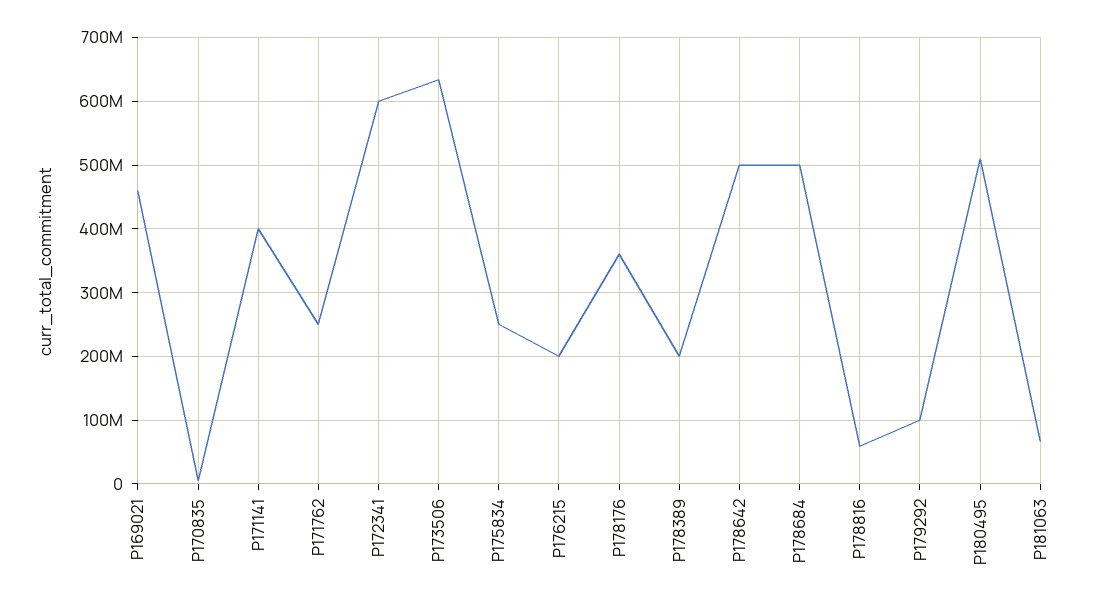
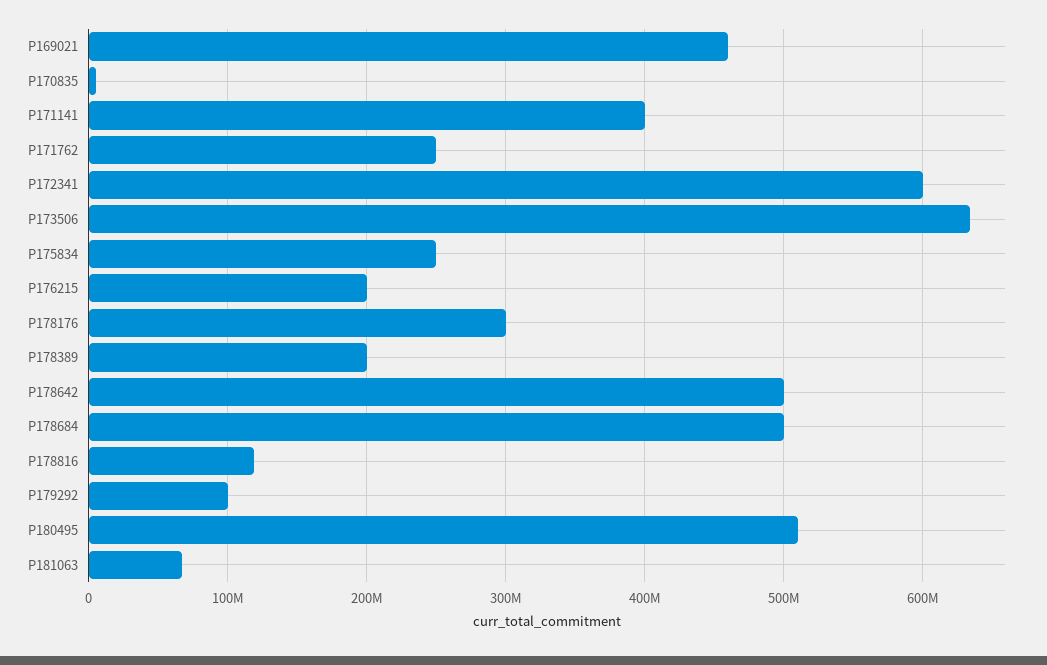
P178176: 360000000 -> 300000000
P178816: 60000000 -> 120000000

